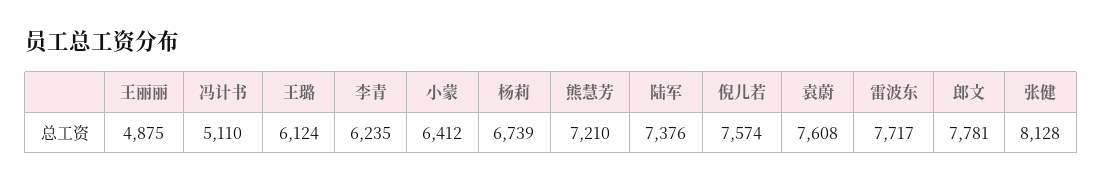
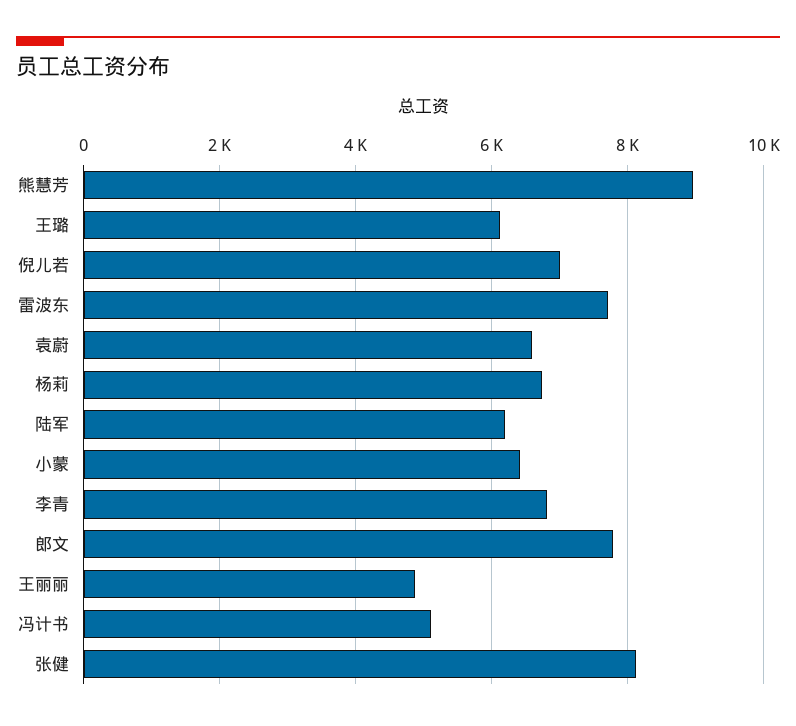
李青: 6235 -> 6800
熊慧芳: 7210 -> 9000
陆军: 7376 -> 6200
倪儿若: 7574 -> 7000
袁蔚: 7608 -> 6600

